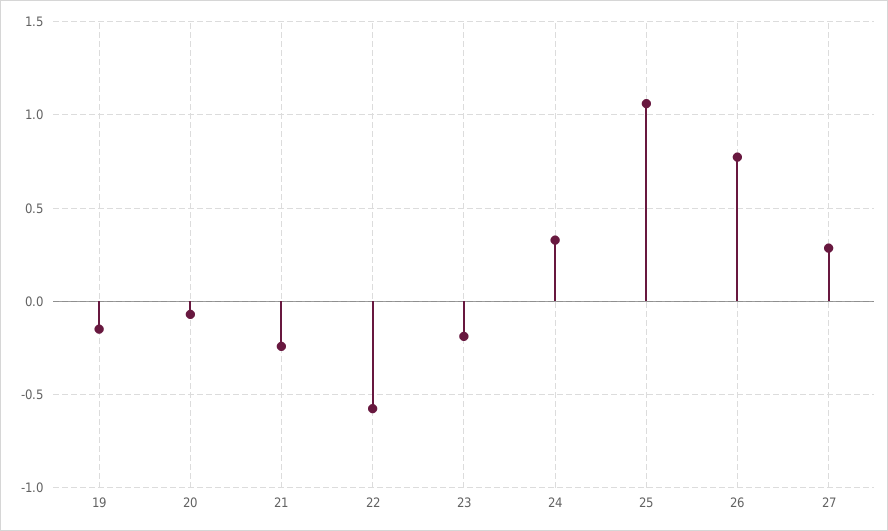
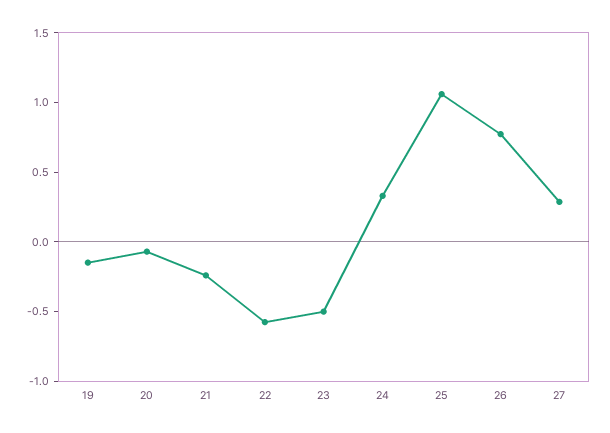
23: -0.2 -> -0.5

